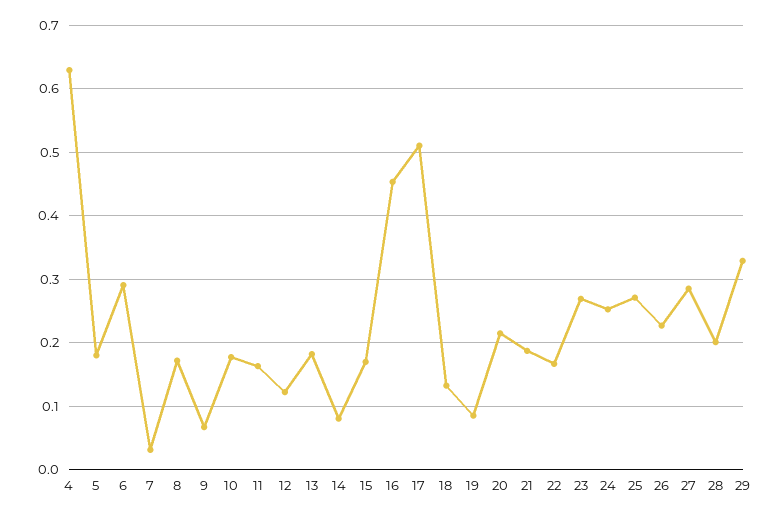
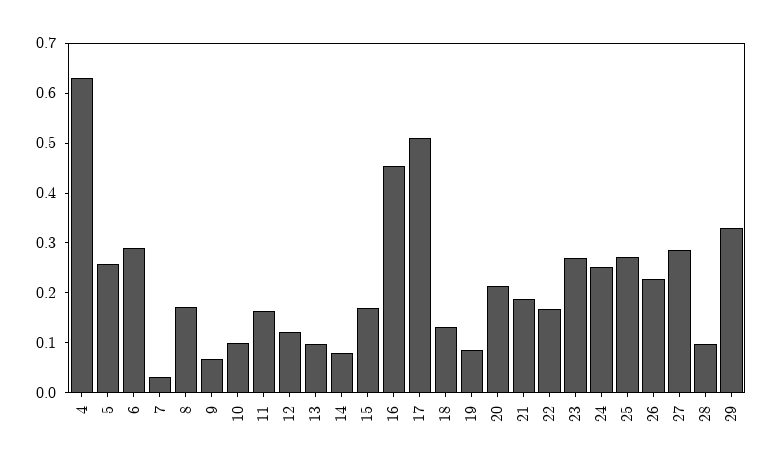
5: 0.18 -> 0.26
10: 0.18 -> 0.1
13: 0.18 -> 0.1
28: 0.2 -> 0.1

